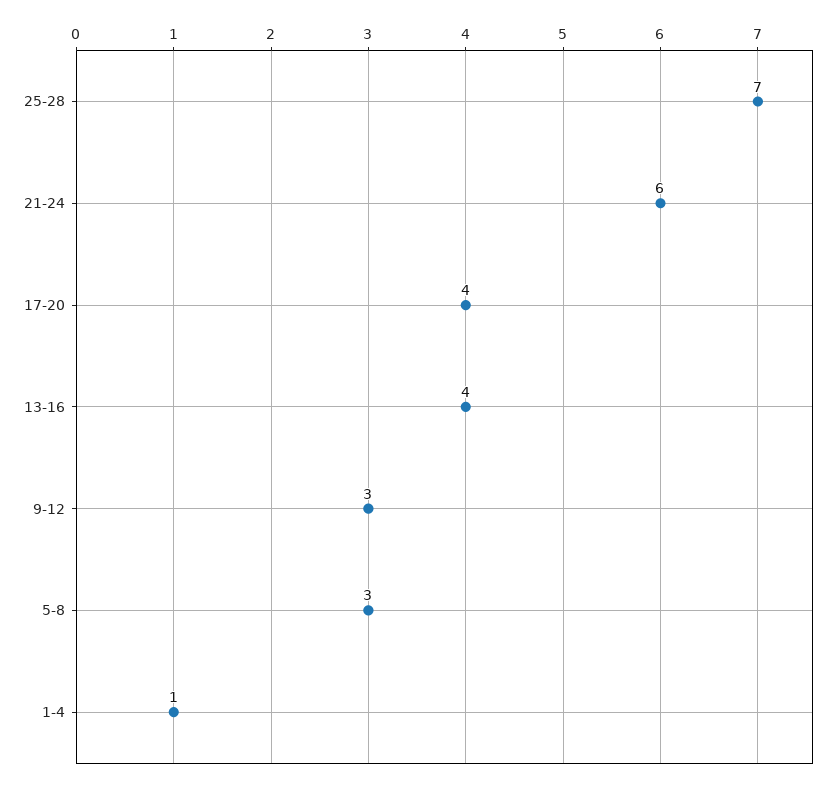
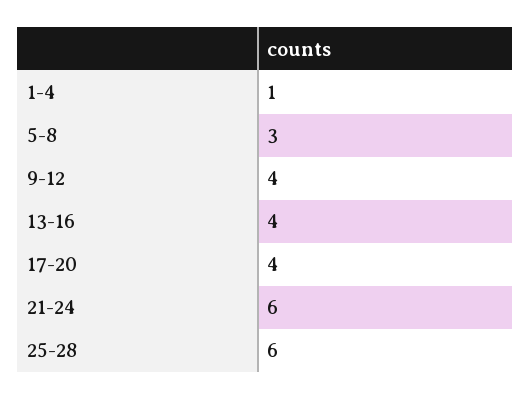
25-28: 7 -> 6
9-12: 3 -> 4

